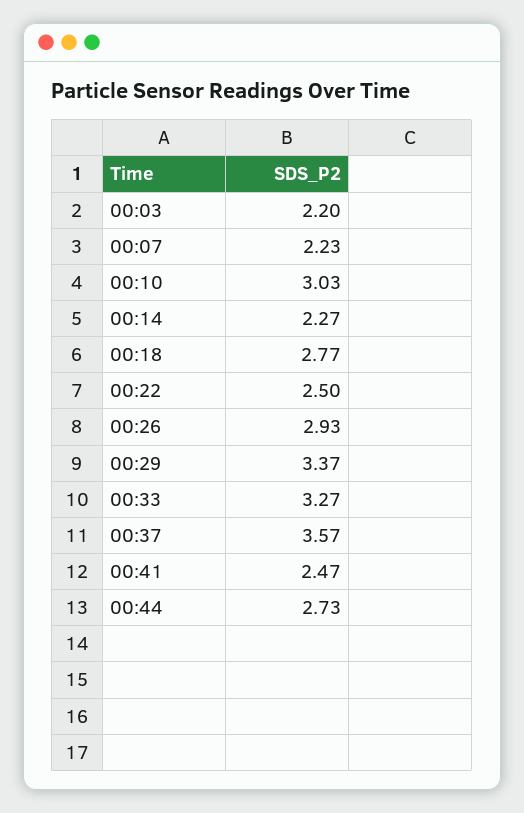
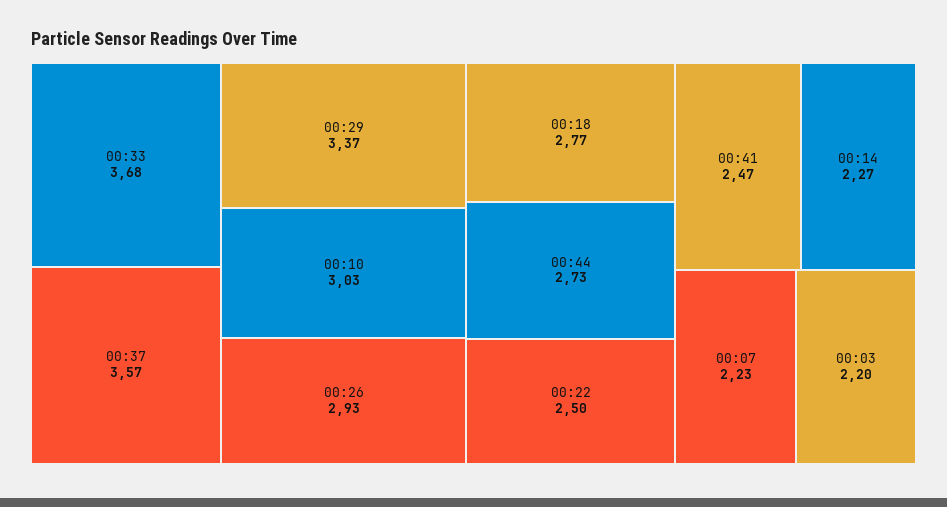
00:33: 3.27 -> 3.68

